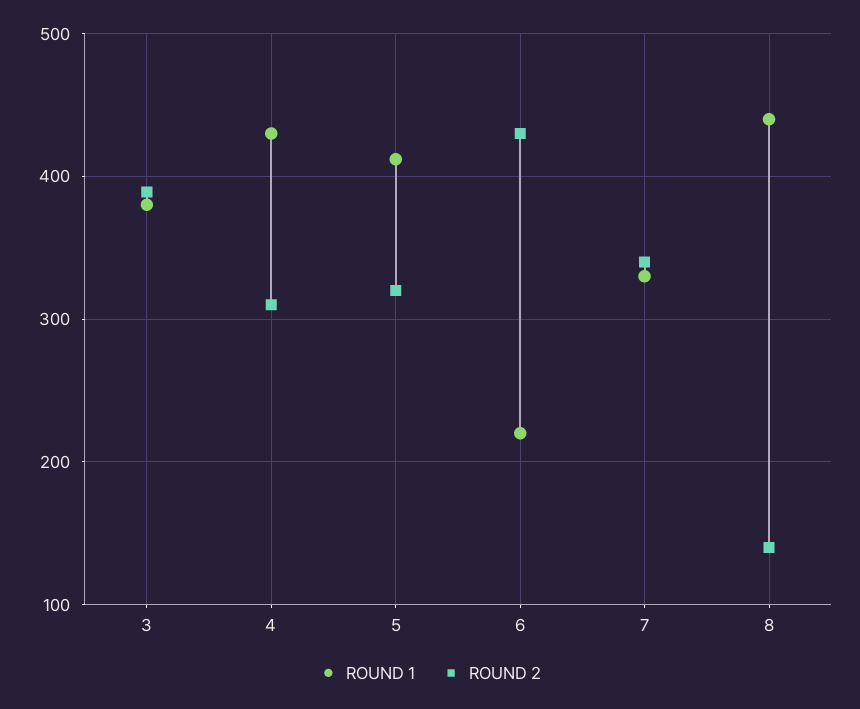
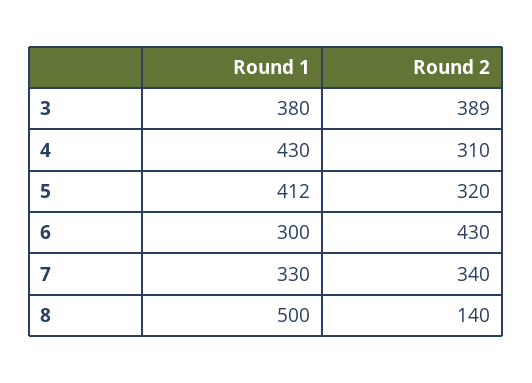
ROUND 1, 6: 220 -> 300
ROUND 1, 8: 440 -> 500

